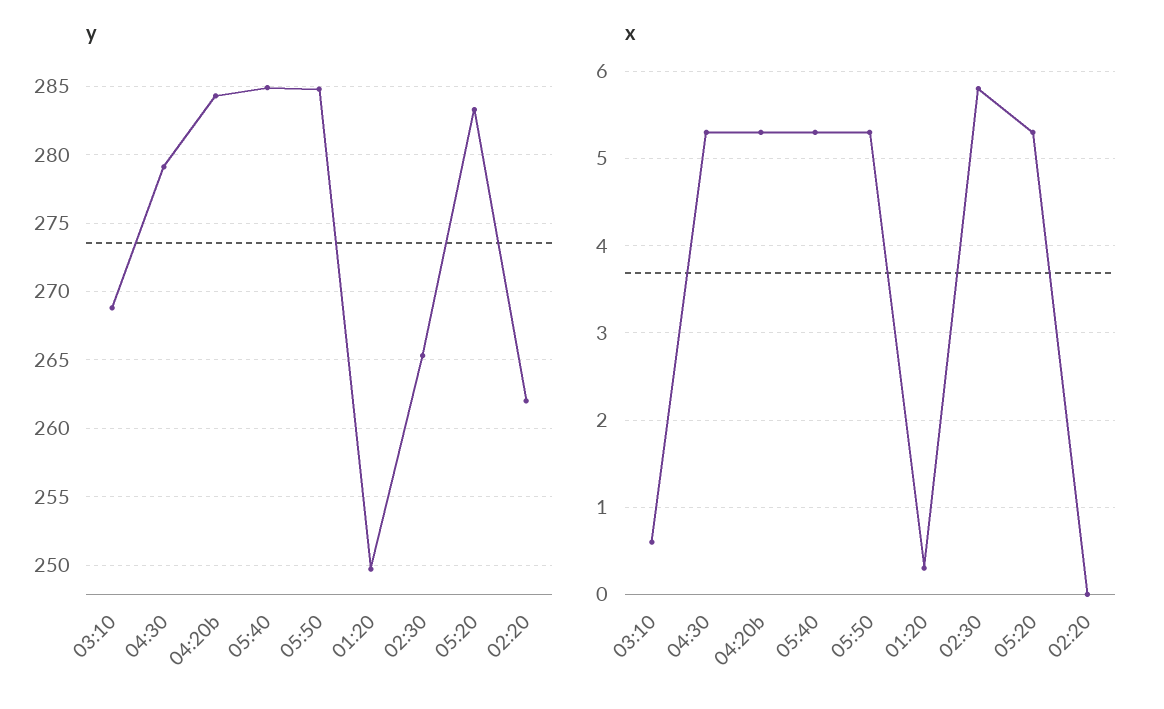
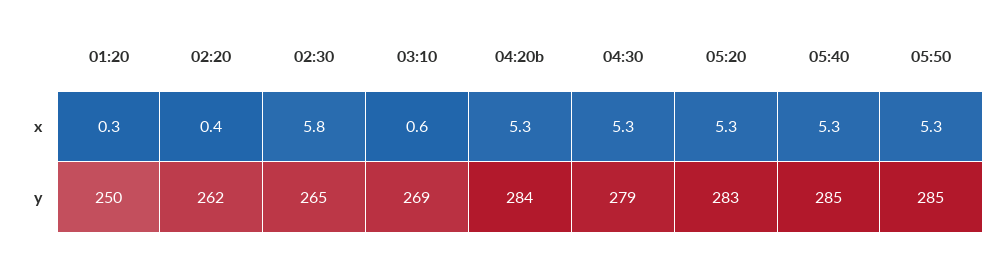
x, 02:20: 0 -> 0.4

